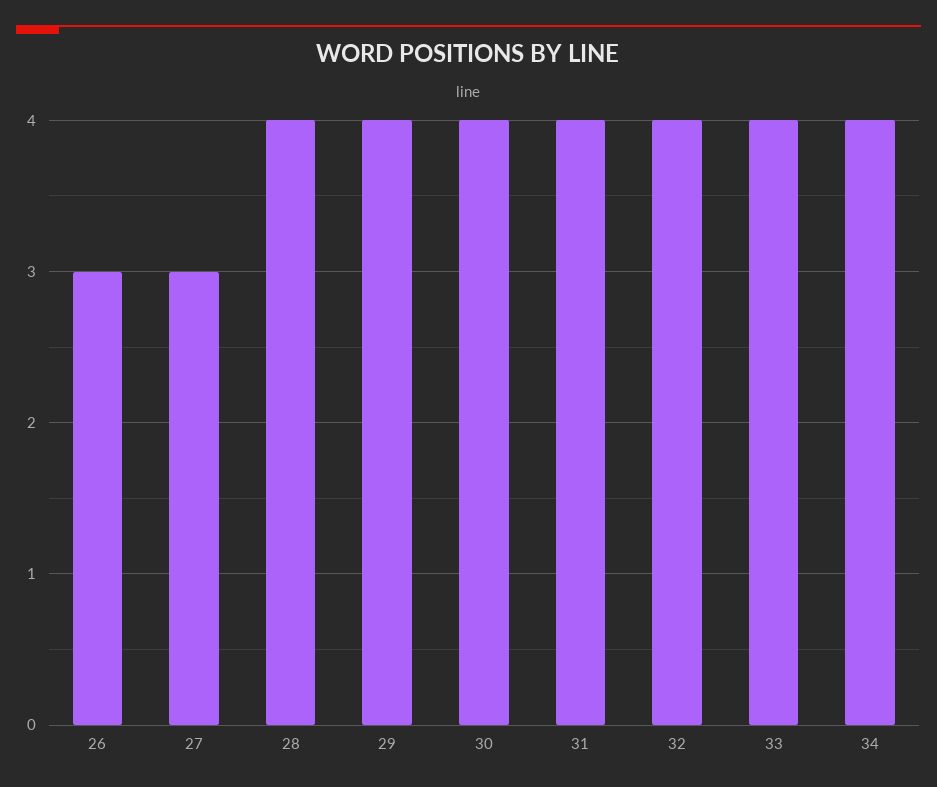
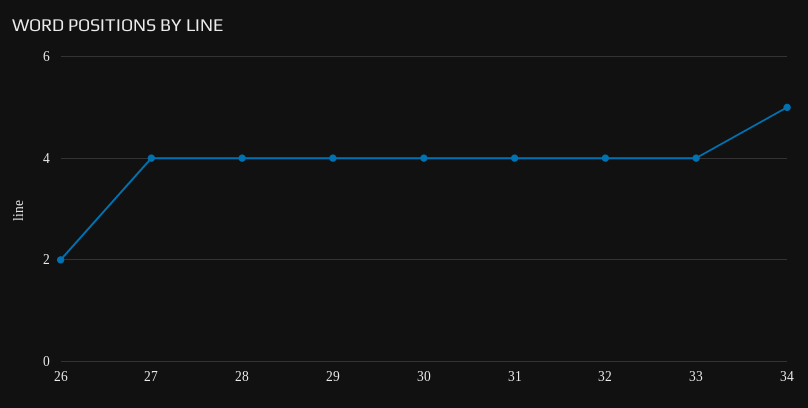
26: 3 -> 2
27: 3 -> 4
34: 4 -> 5

